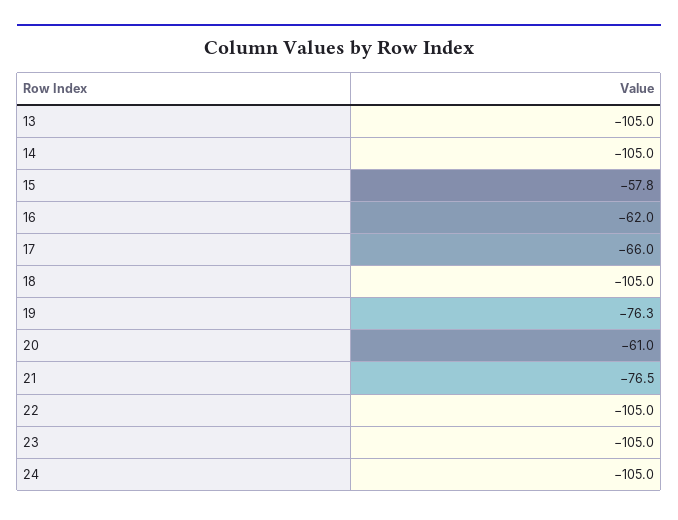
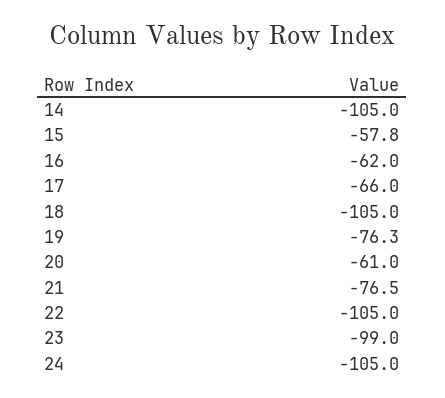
13: -105 -> none
23: -105 -> -99

